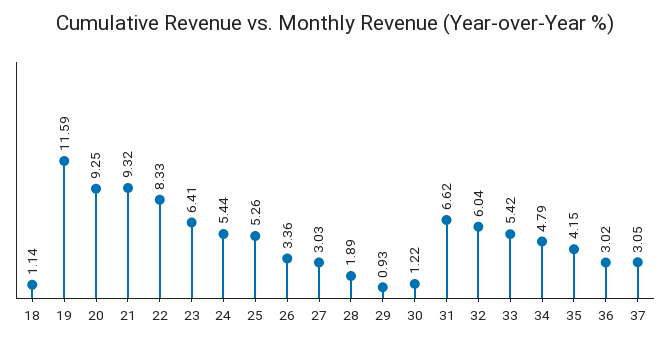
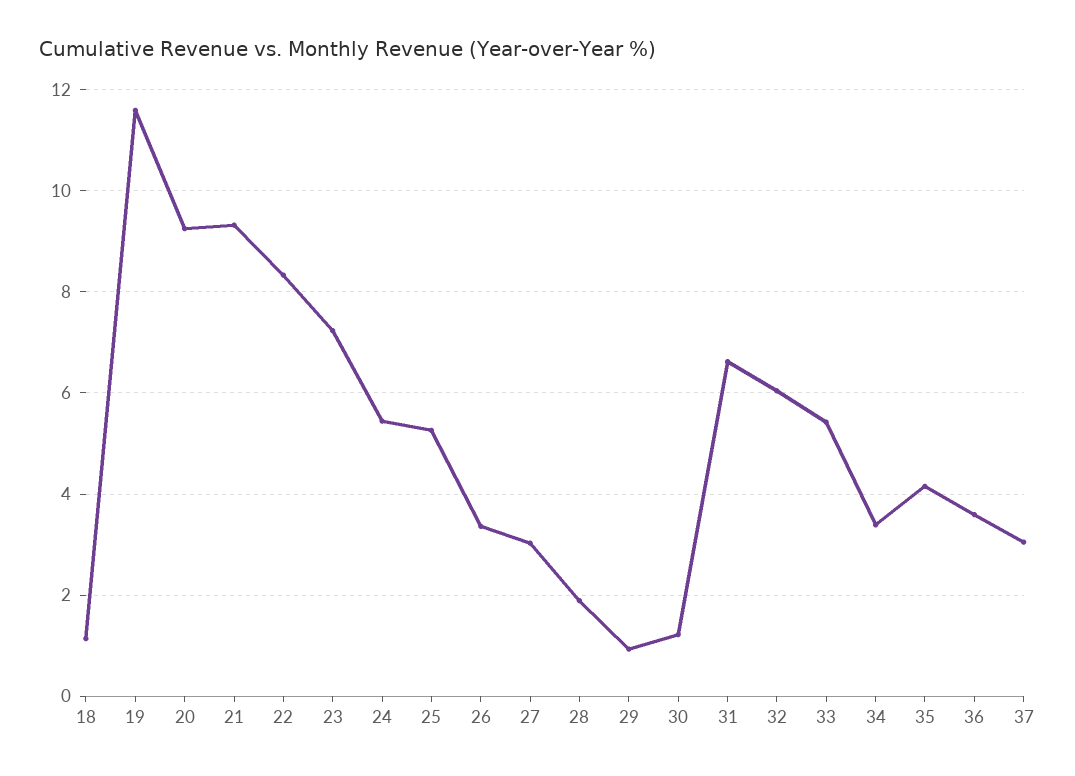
23: 6.41 -> 7.2
34: 4.79 -> 3.4
36: 3.02 -> 3.6

